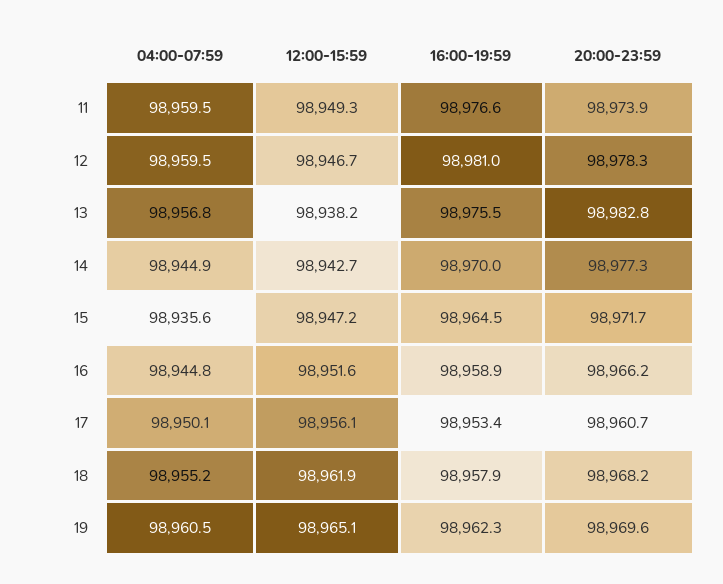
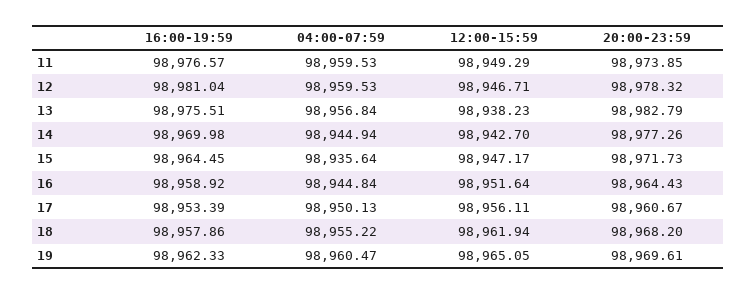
20:00-23:59, 16: 98966.2 -> 98964.43

